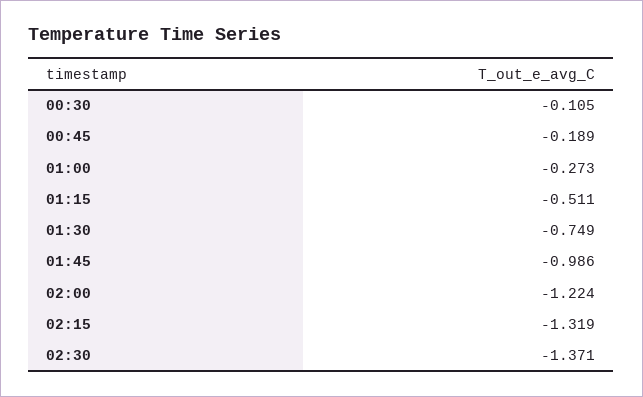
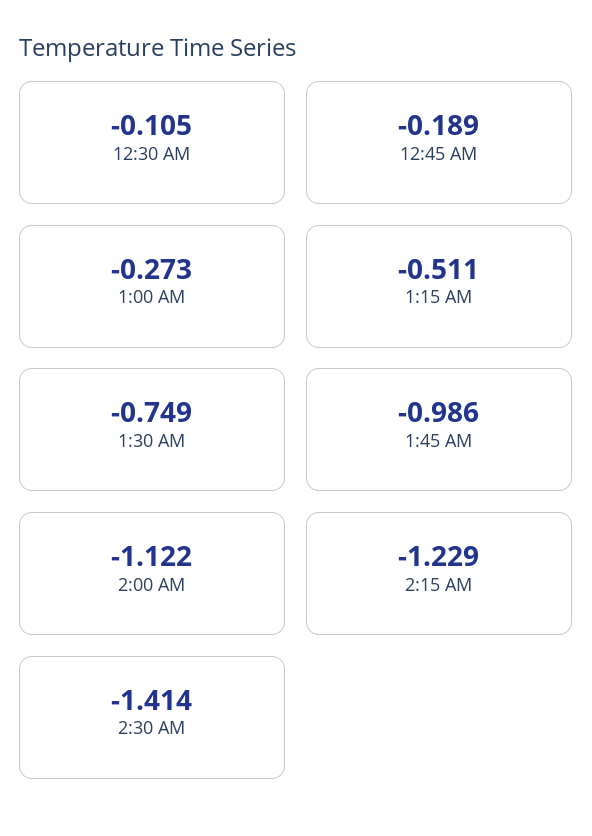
02:00: -1.224 -> -1.122
02:15: -1.319 -> -1.229
02:30: -1.371 -> -1.414

